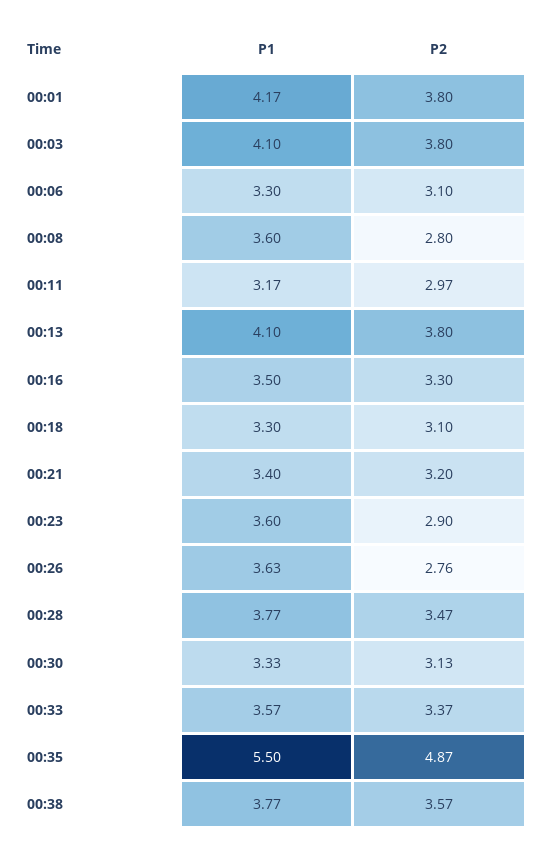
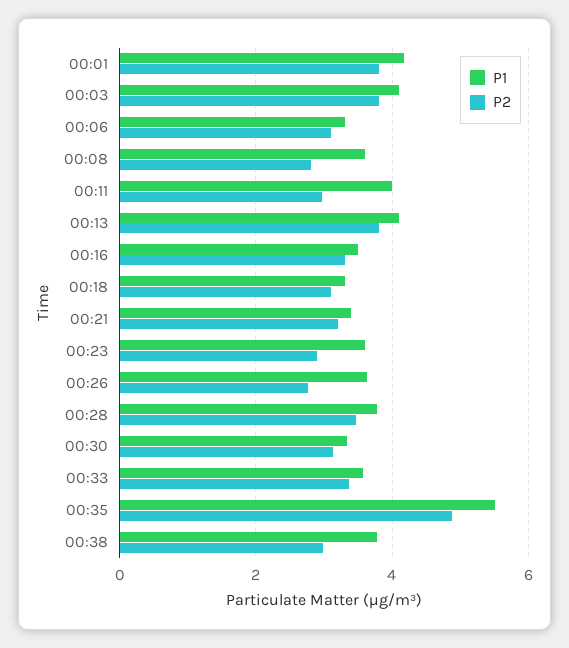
P1, 00:11: 3.17 -> 4
P2, 00:38: 3.57 -> 3

